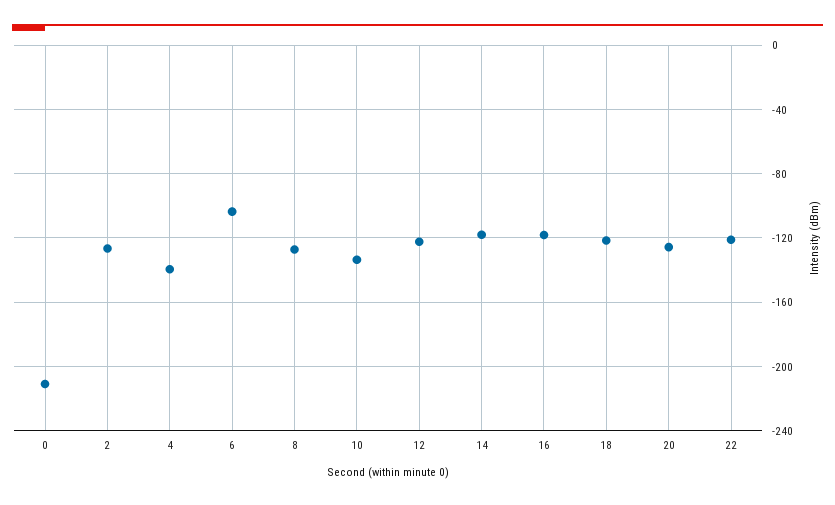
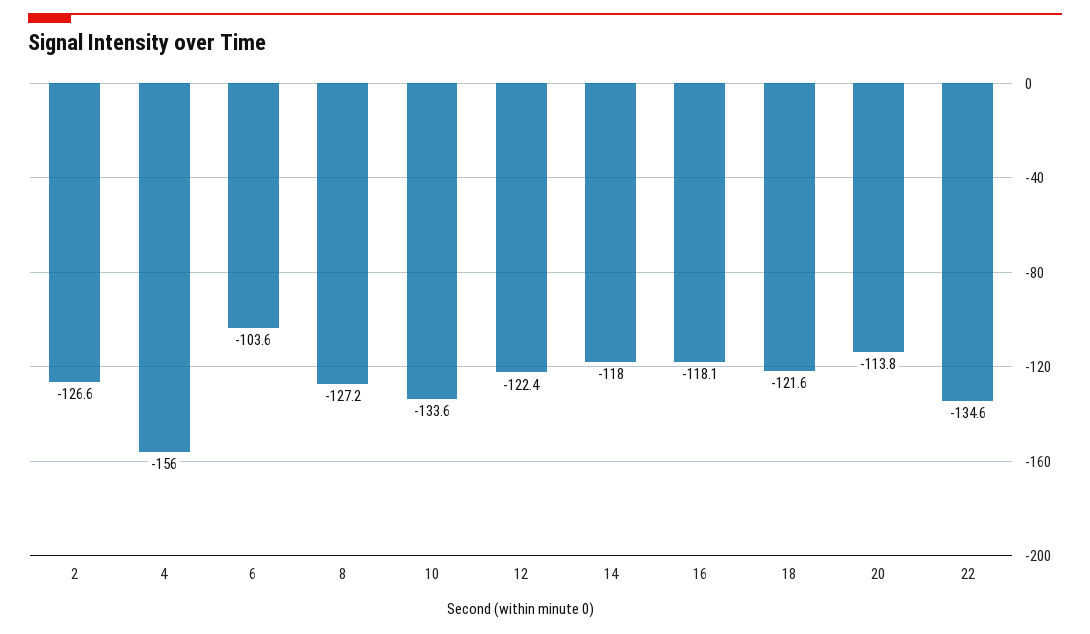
0: -210 -> none
4: -140 -> -156
20: -125 -> -113.8
22: -120 -> -134.6

